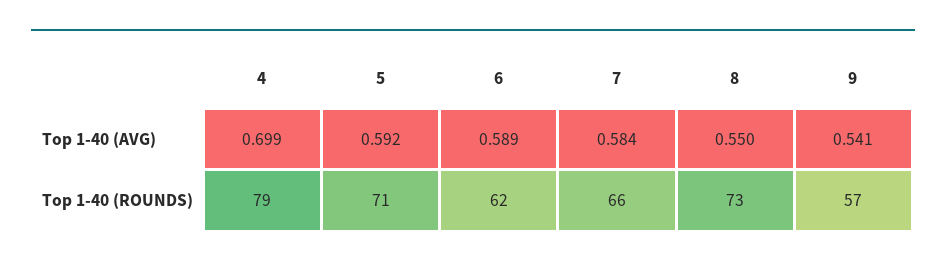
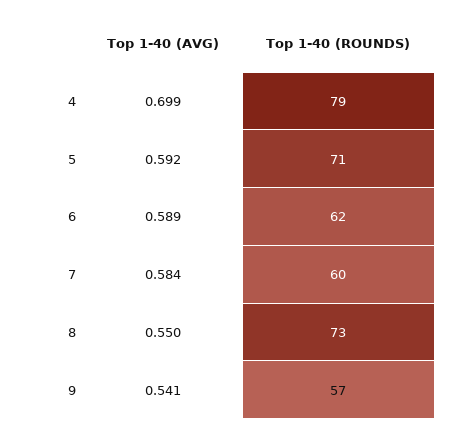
7, Top 1-40 (ROUNDS): 66 -> 60

